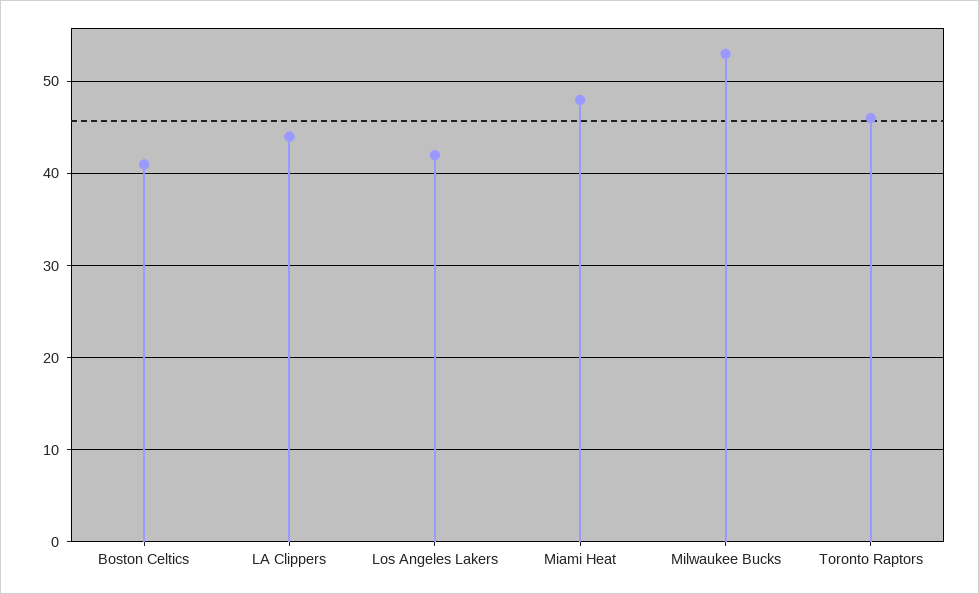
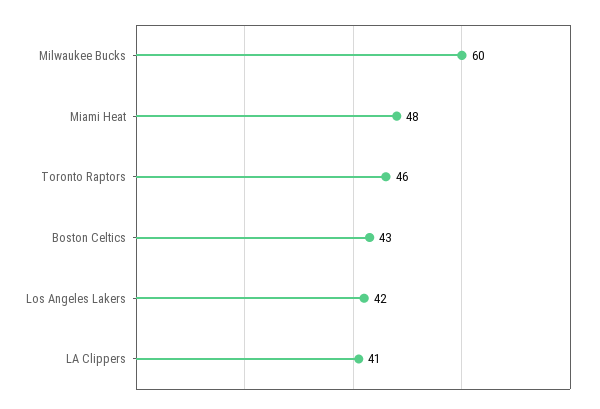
Boston Celtics: 41 -> 43
LA Clippers: 44 -> 41
Milwaukee Bucks: 53 -> 60

